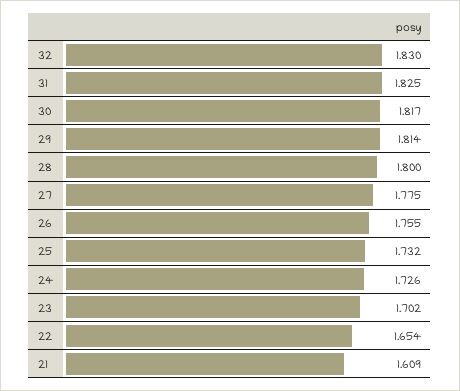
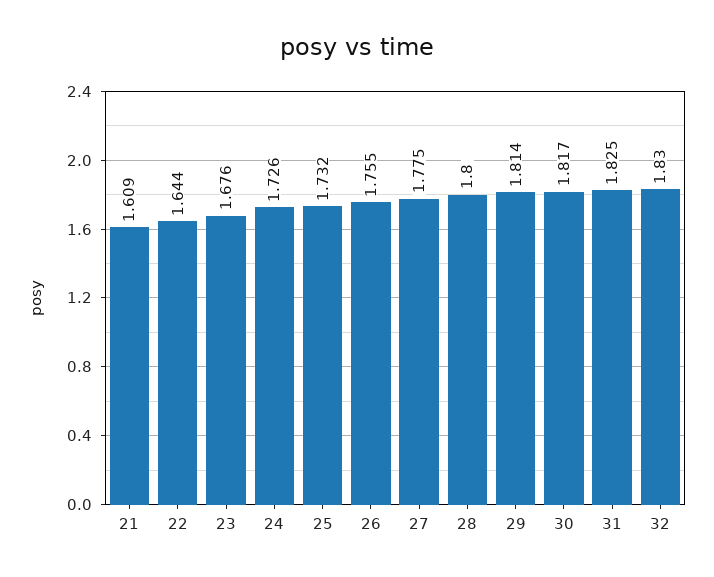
23: 1.702 -> 1.676
22: 1.654 -> 1.644

